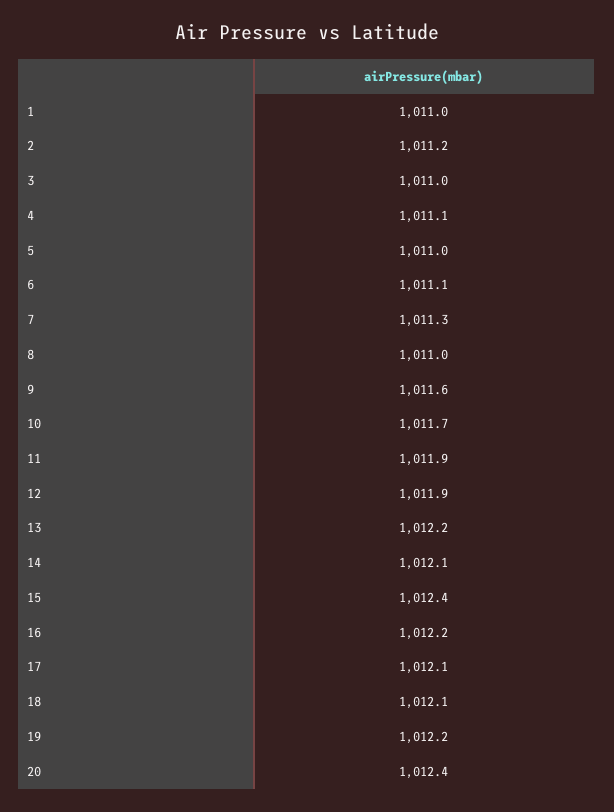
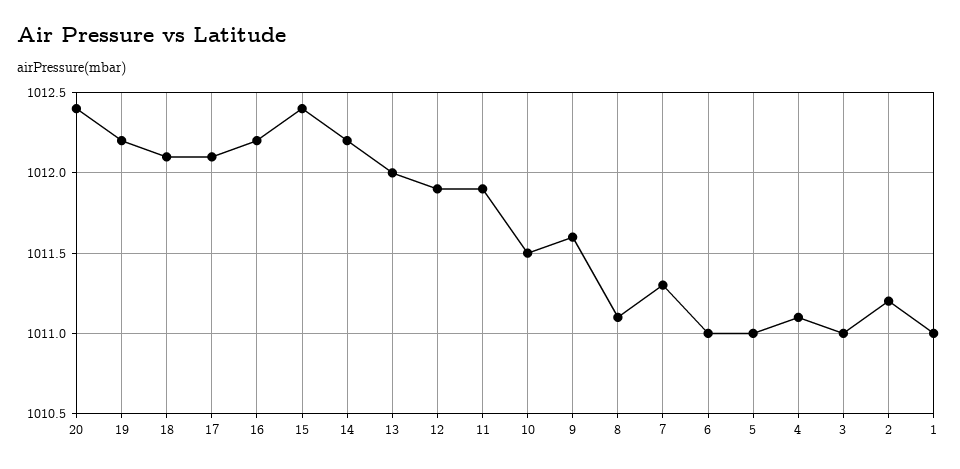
6: 1011.1 -> 1011
8: 1011 -> 1011.1
10: 1011.7 -> 1011.5
13: 1012.2 -> 1012
14: 1012.1 -> 1012.2

